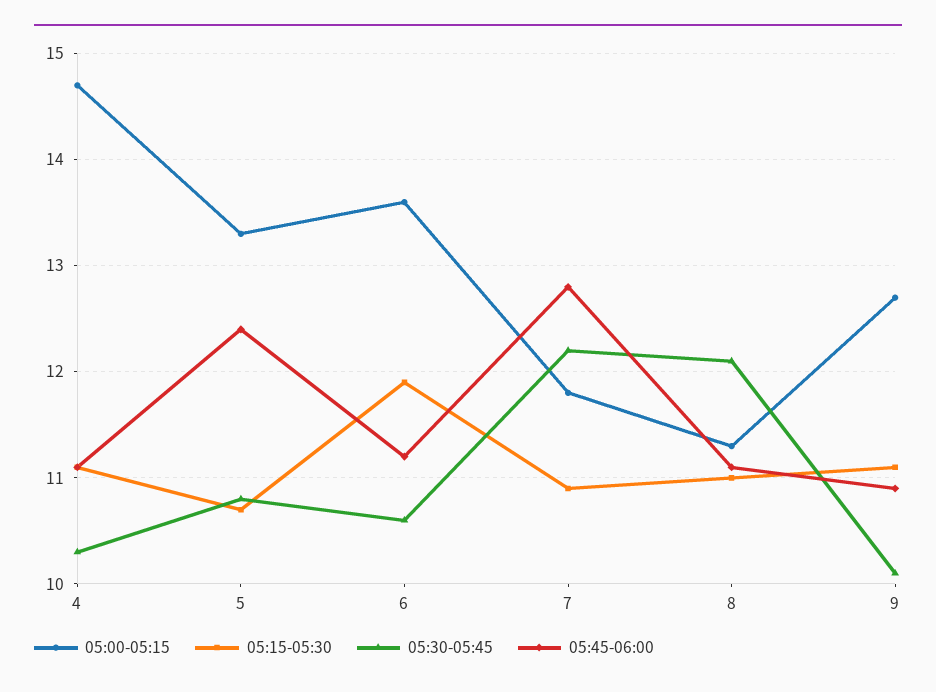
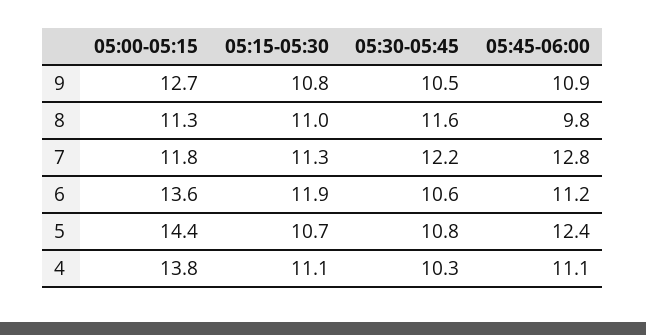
05:00-05:15, 4: 14.7 -> 13.8
05:00-05:15, 5: 13.3 -> 14.4
05:15-05:30, 7: 10.9 -> 11.3
05:30-05:45, 8: 12.1 -> 11.6
05:45-06:00, 8: 11.1 -> 9.8
05:15-05:30, 9: 11.1 -> 10.8
05:30-05:45, 9: 10.1 -> 10.5

